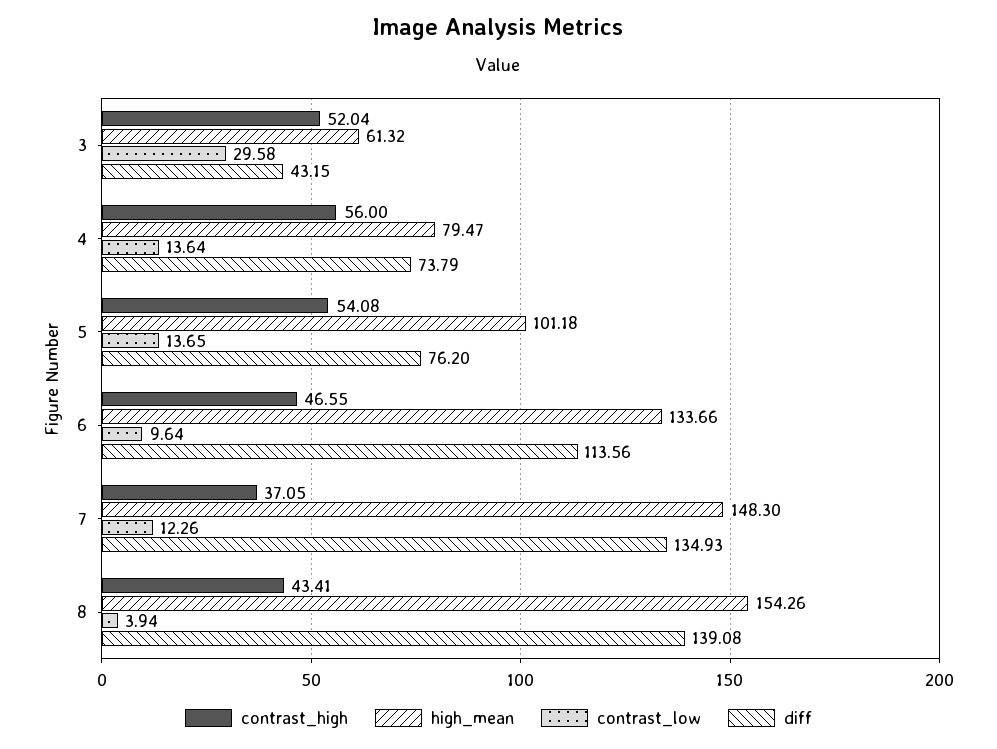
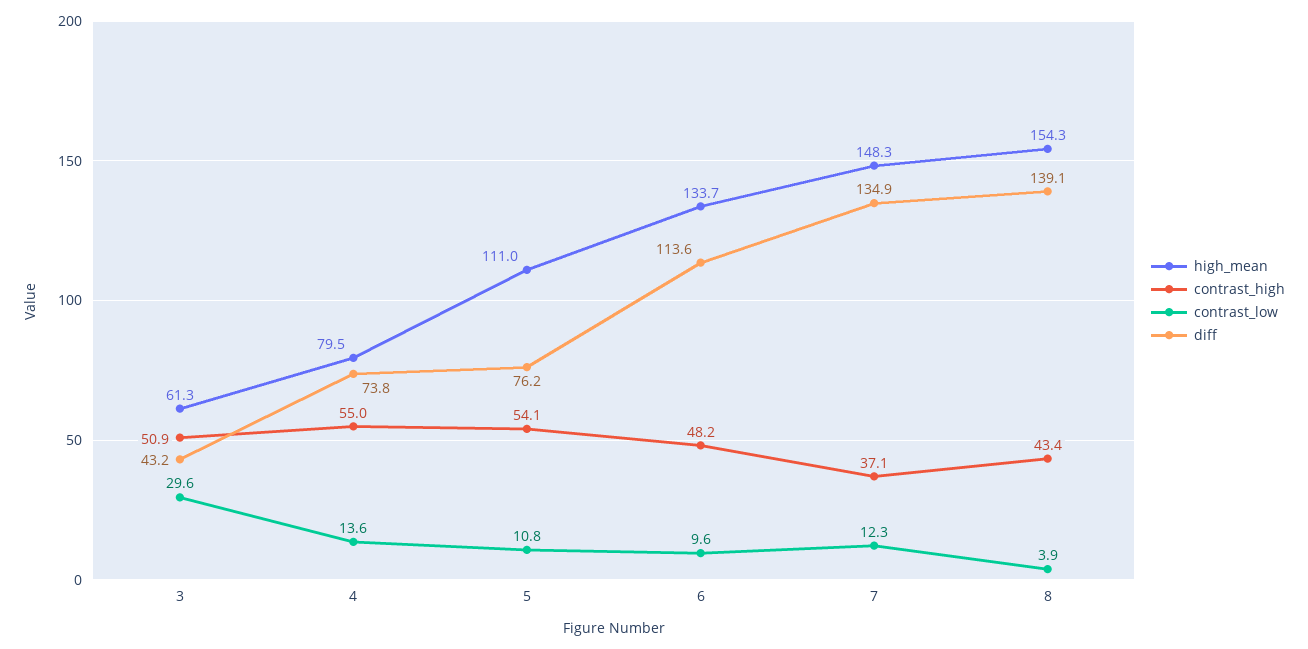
contrast_high, 3: 52.04 -> 50.9
contrast_high, 4: 56 -> 55
high_mean, 5: 101.18 -> 111
contrast_low, 5: 13.65 -> 10.8
contrast_high, 6: 46.55 -> 48.2

